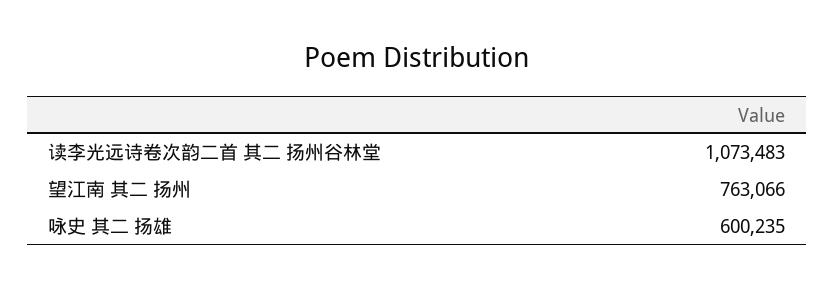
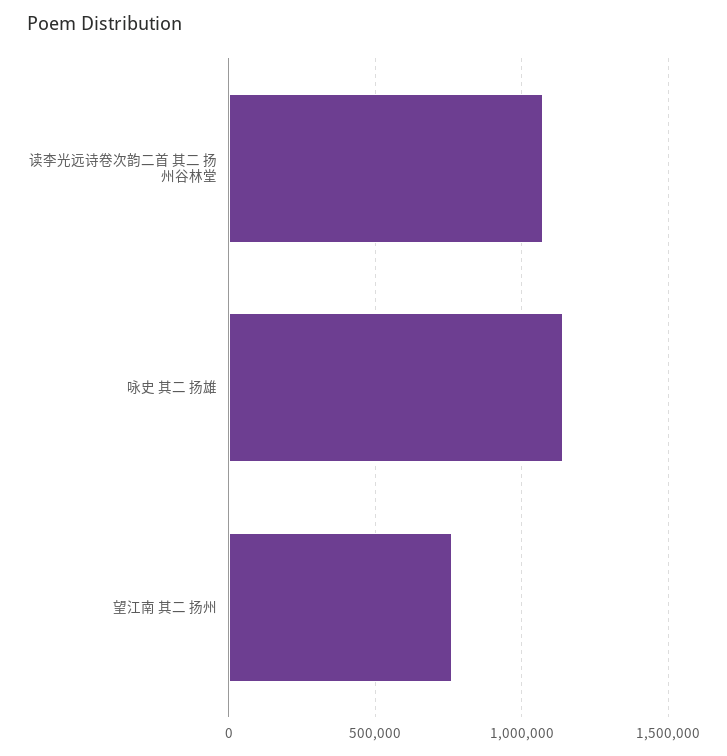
咏史 其二 扬雄: 600235 -> 1150000

